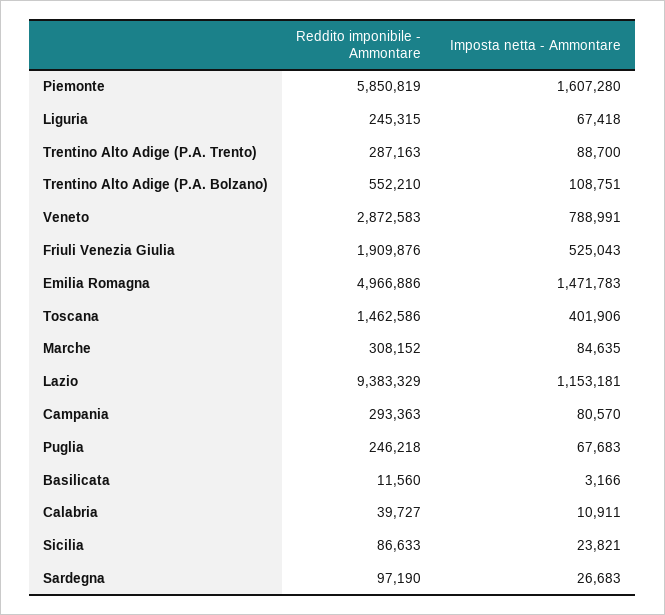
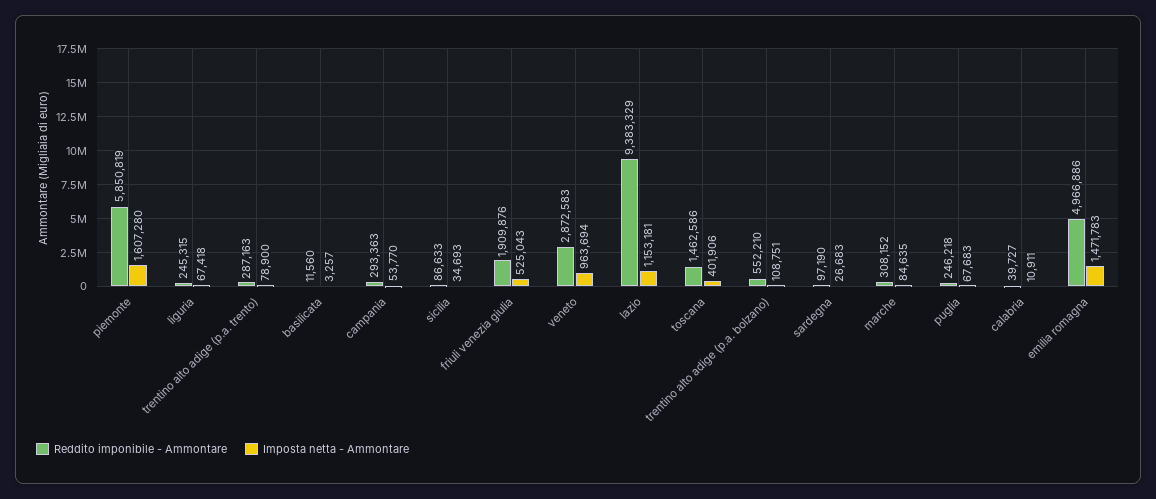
Imposta netta - Ammontare, Trentino Alto Adige (P.A. Trento): 88700 -> 78900
Imposta netta - Ammontare, Veneto: 788991 -> 963694
Imposta netta - Ammontare, Campania: 80570 -> 53770
Imposta netta - Ammontare, Basilicata: 3166 -> 3257
Imposta netta - Ammontare, Sicilia: 23821 -> 34693

